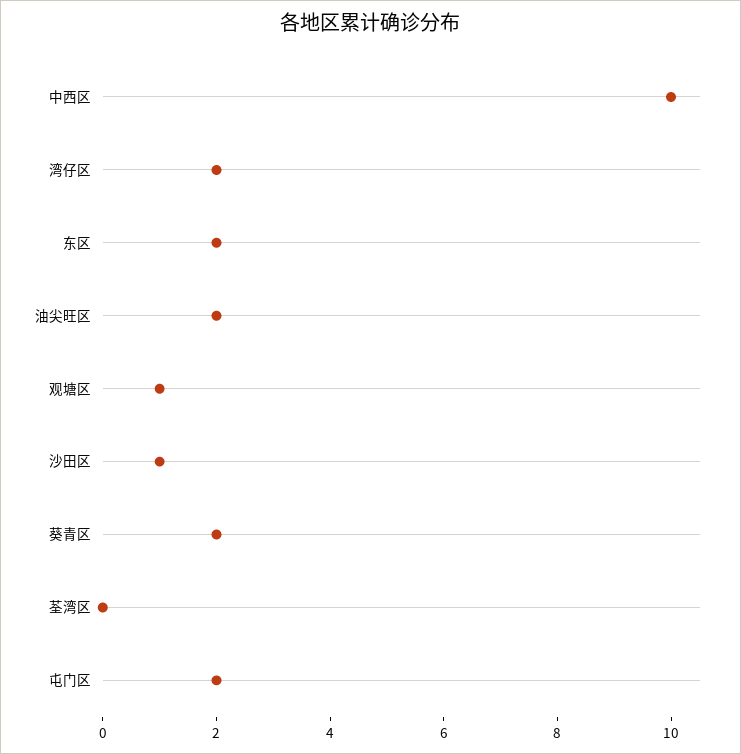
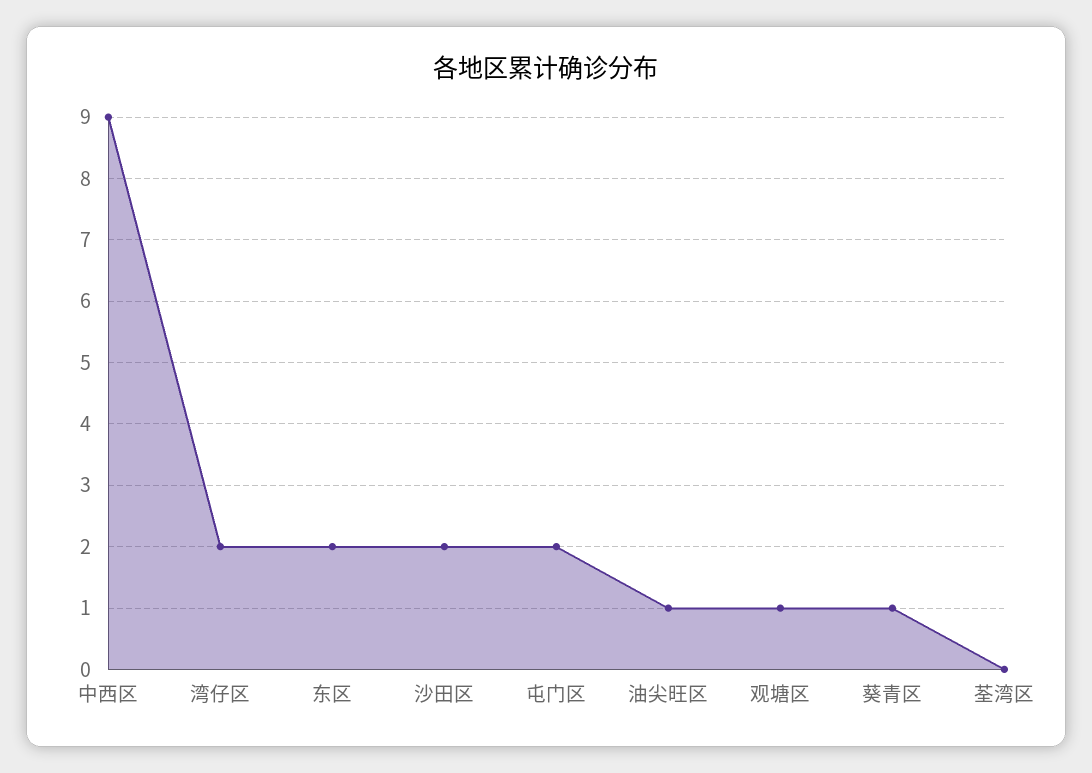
中西区: 10 -> 9
油尖旺区: 2 -> 1
沙田区: 1 -> 2
葵青区: 2 -> 1

